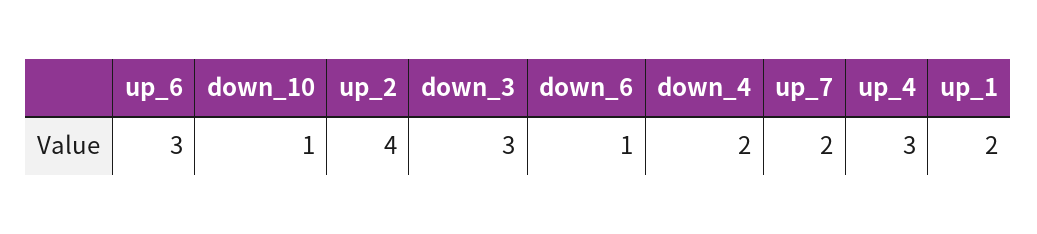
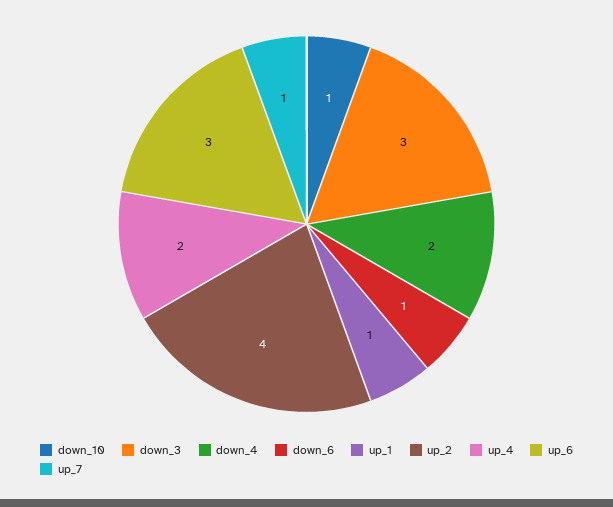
up_7: 2 -> 1
up_4: 3 -> 2
up_1: 2 -> 1

